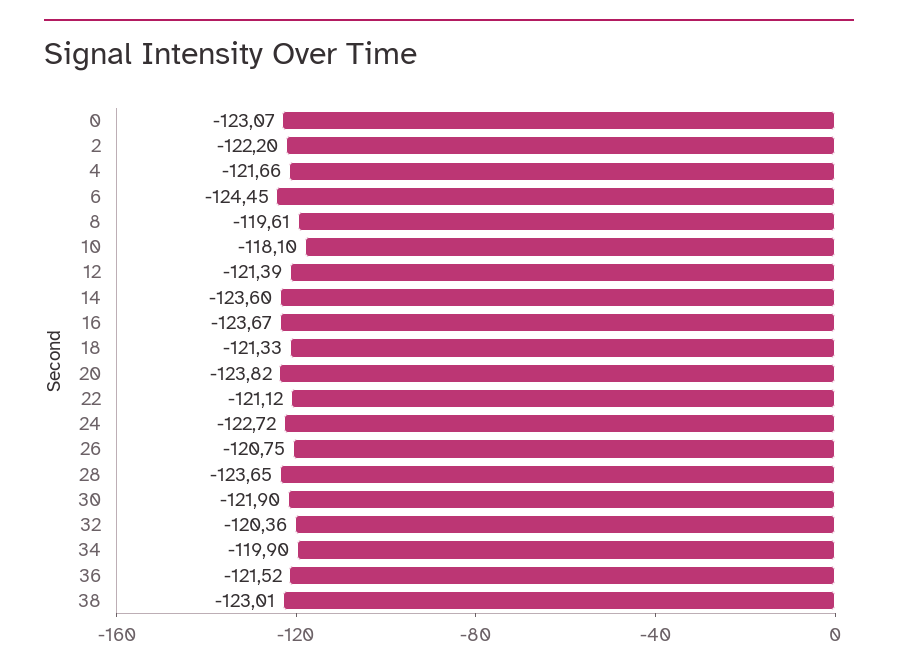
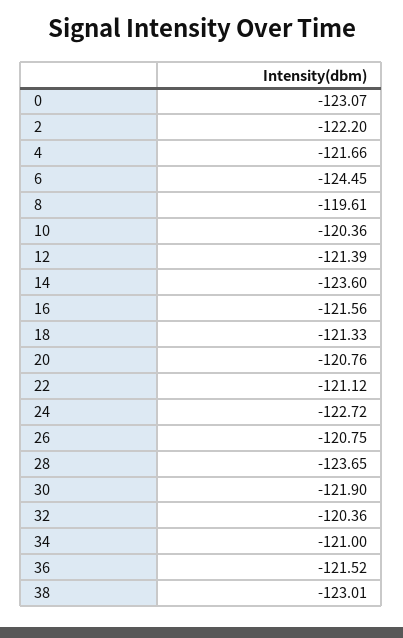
10: -118.1 -> -120.36
16: -123.67 -> -121.56
20: -123.82 -> -120.76
34: -119.9 -> -121

